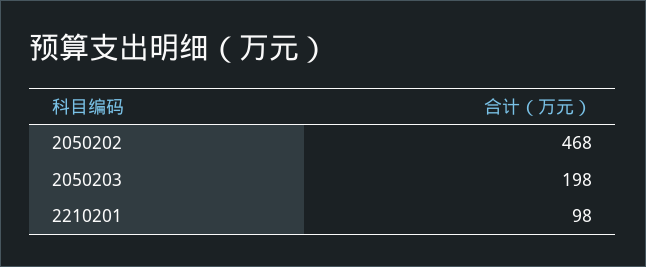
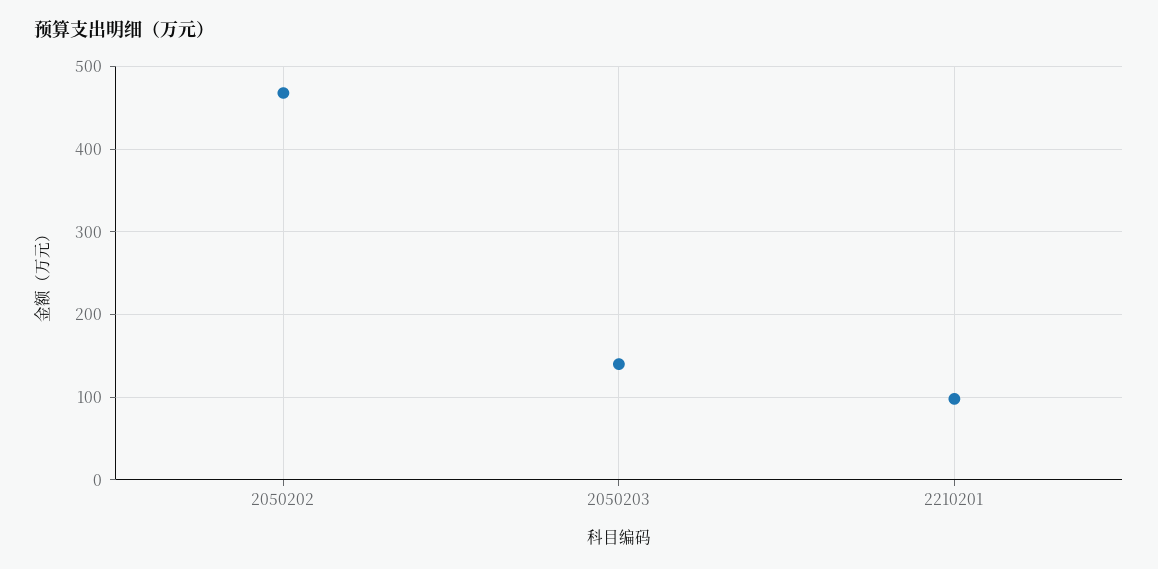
2050203: 198 -> 140

